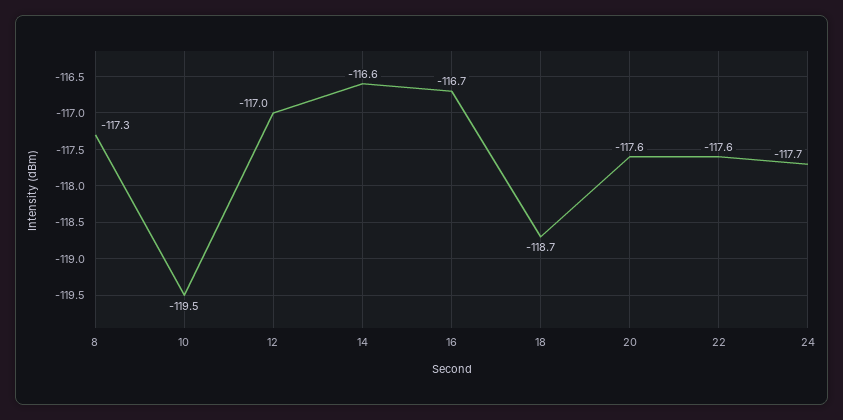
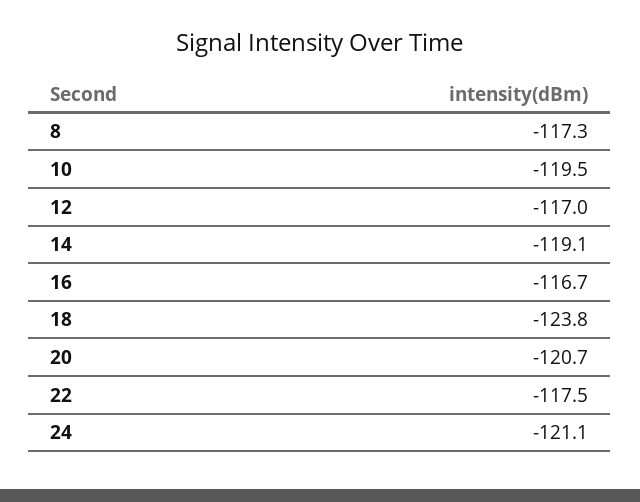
14: -116.6 -> -119.1
18: -118.7 -> -123.8
20: -117.6 -> -120.7
22: -117.6 -> -117.5
24: -117.7 -> -121.1

